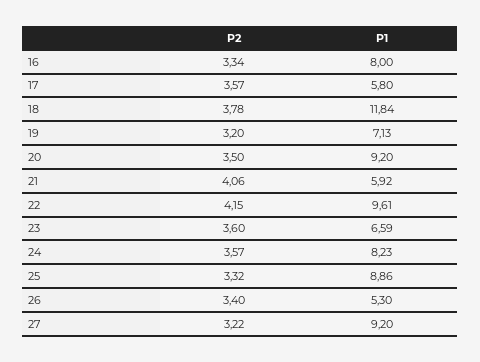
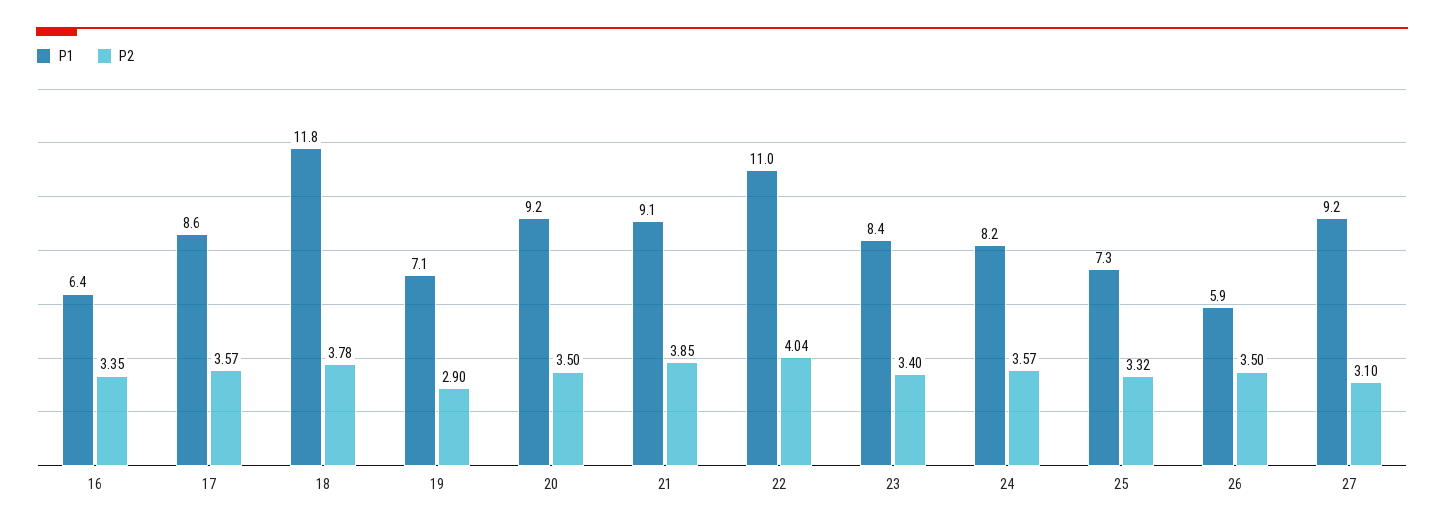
P2, 16: 3.34 -> 3.35
P1, 16: 8 -> 6.4
P1, 17: 5.8 -> 8.6
P2, 19: 3.2 -> 2.9
P2, 21: 4.06 -> 3.85
P1, 21: 5.92 -> 9.1
P2, 22: 4.15 -> 4.04
P1, 22: 9.61 -> 11
P2, 23: 3.6 -> 3.4
P1, 23: 6.59 -> 8.4
P1, 25: 8.86 -> 7.3
P2, 26: 3.4 -> 3.5
P1, 26: 5.3 -> 5.9
P2, 27: 3.22 -> 3.1

